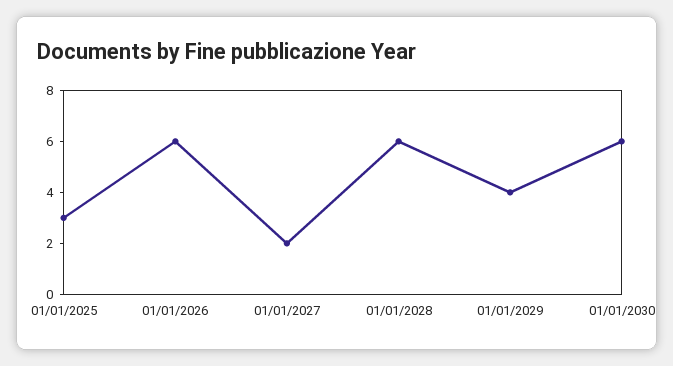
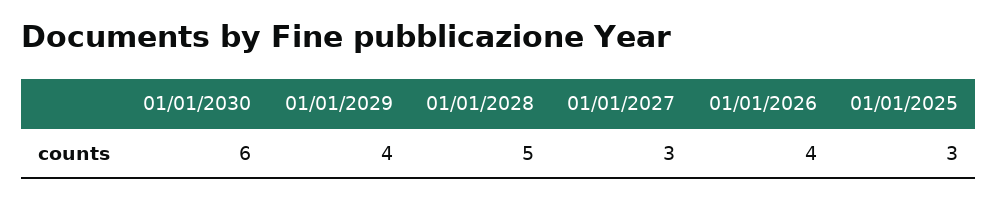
01/01/2026: 6 -> 4
01/01/2027: 2 -> 3
01/01/2028: 6 -> 5

